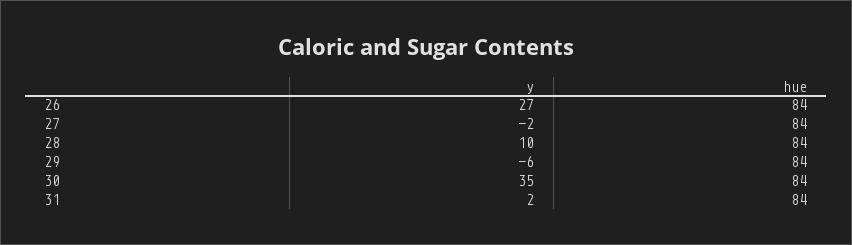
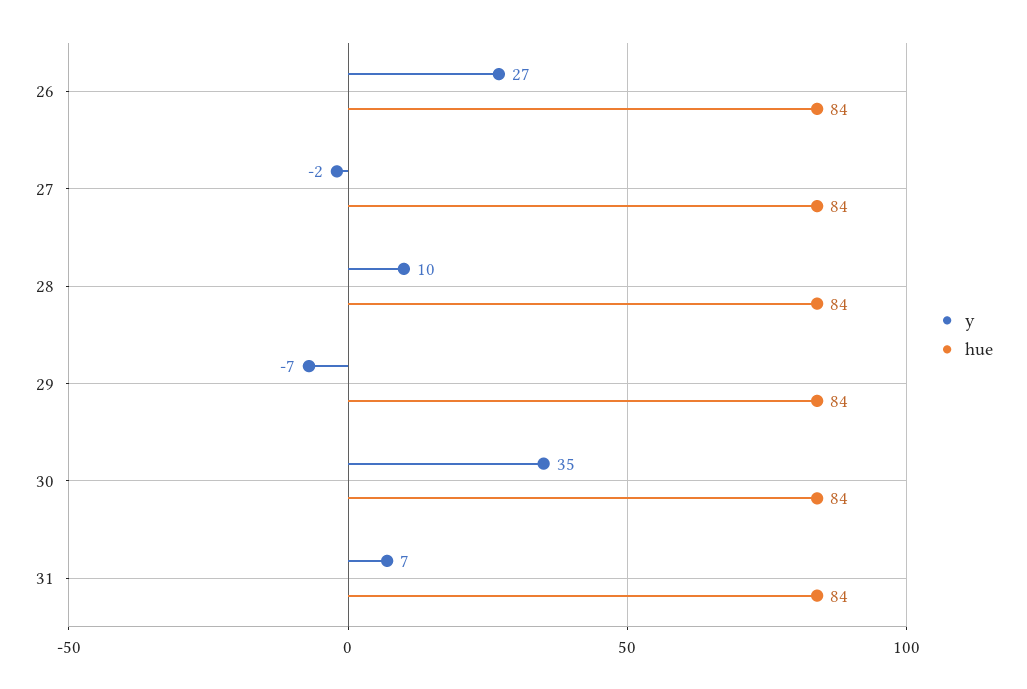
y, 29: -6 -> -7
y, 31: 2 -> 7

